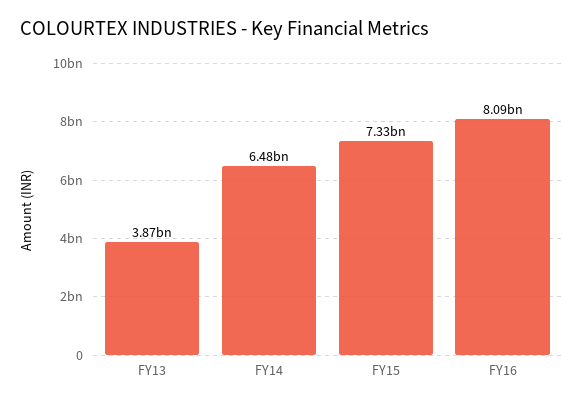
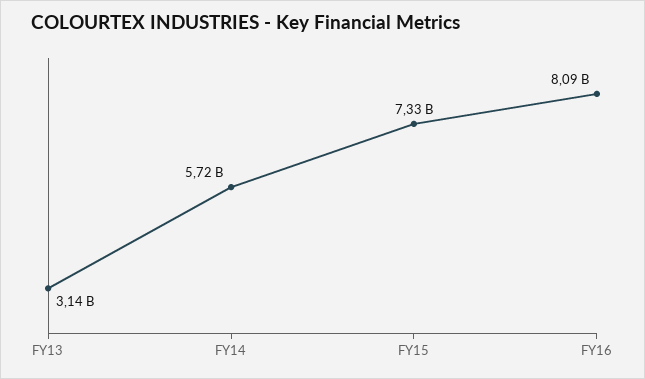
FY13: 3870000000 -> 3140000000
FY14: 6480000000 -> 5720000000

